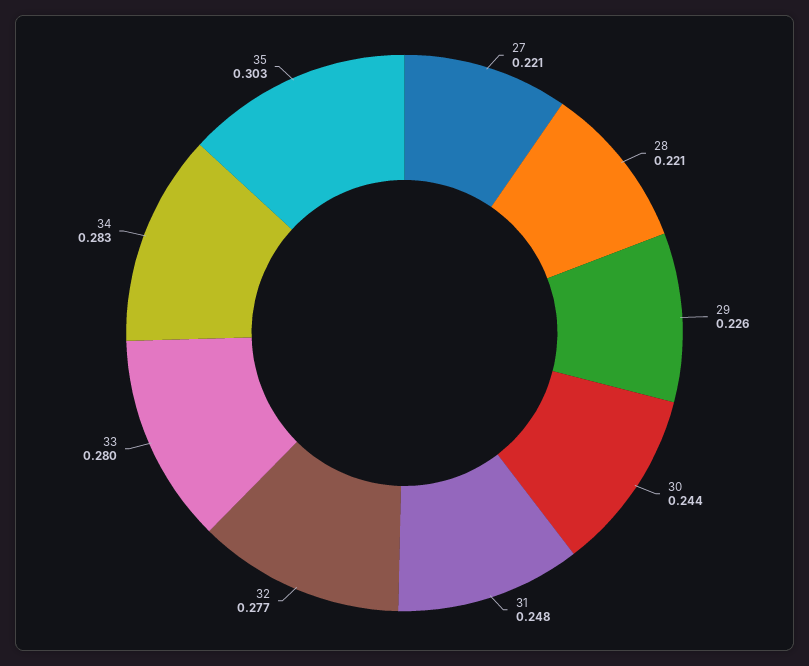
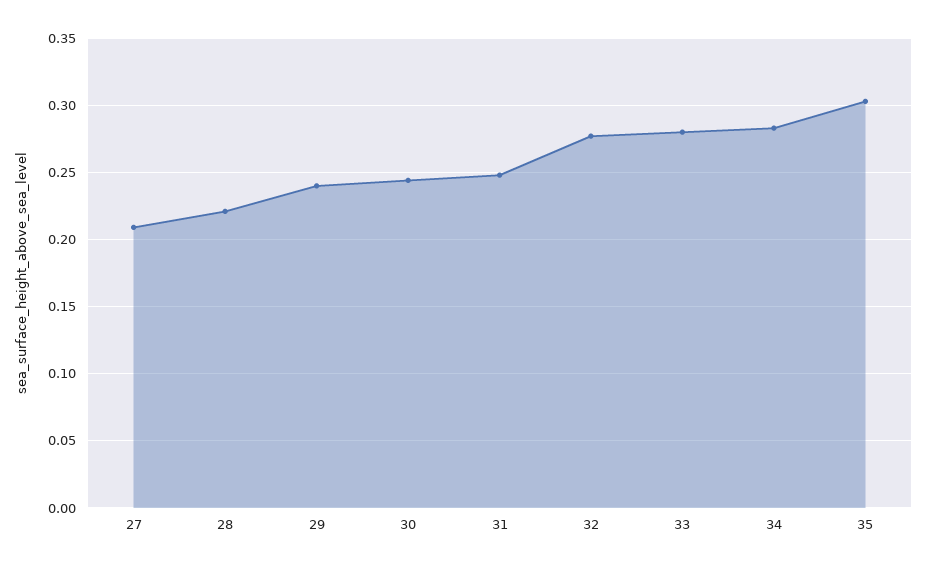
27: 0.221 -> 0.21
29: 0.226 -> 0.24

